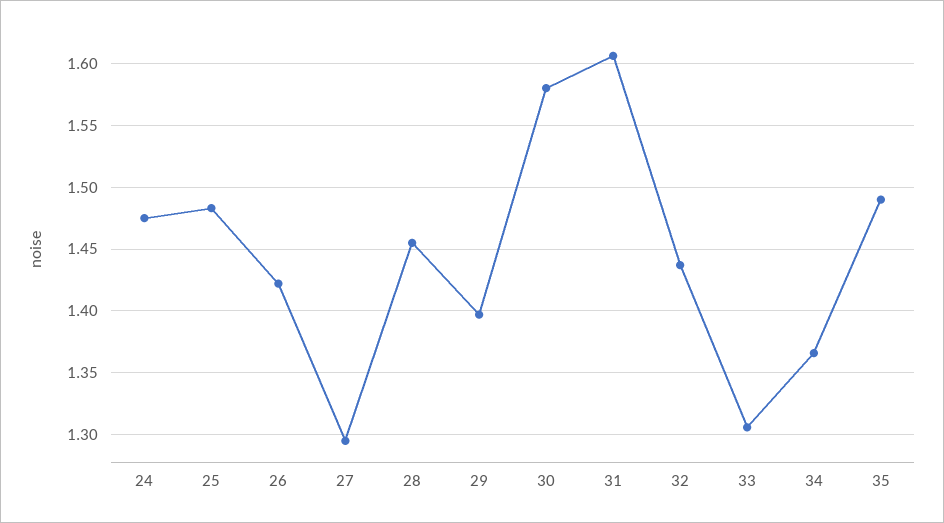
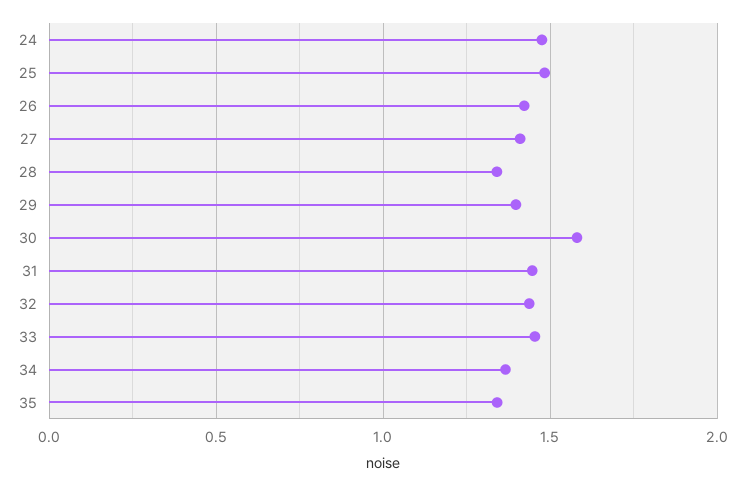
27: 1.295 -> 1.4
28: 1.455 -> 1.35
31: 1.605 -> 1.45
33: 1.305 -> 1.45
35: 1.49 -> 1.35

